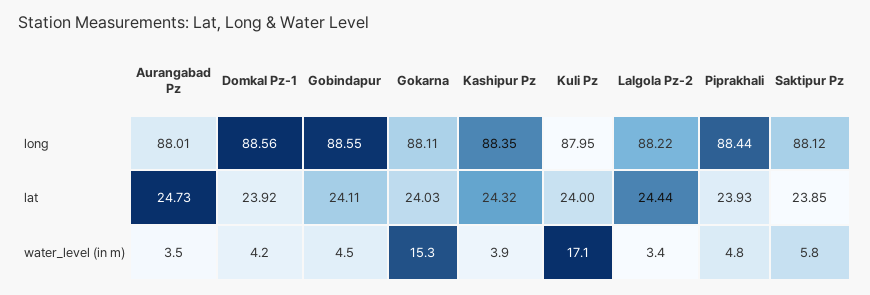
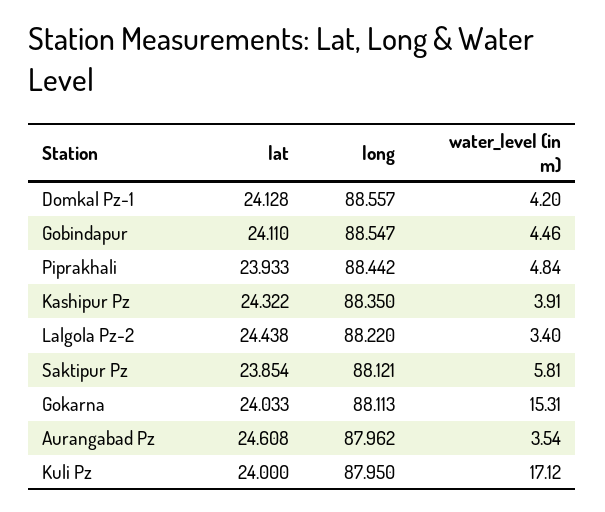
Aurangabad Pz, long: 88.01 -> 87.962
Aurangabad Pz, lat: 24.73 -> 24.608
Domkal Pz-1, lat: 23.92 -> 24.128

